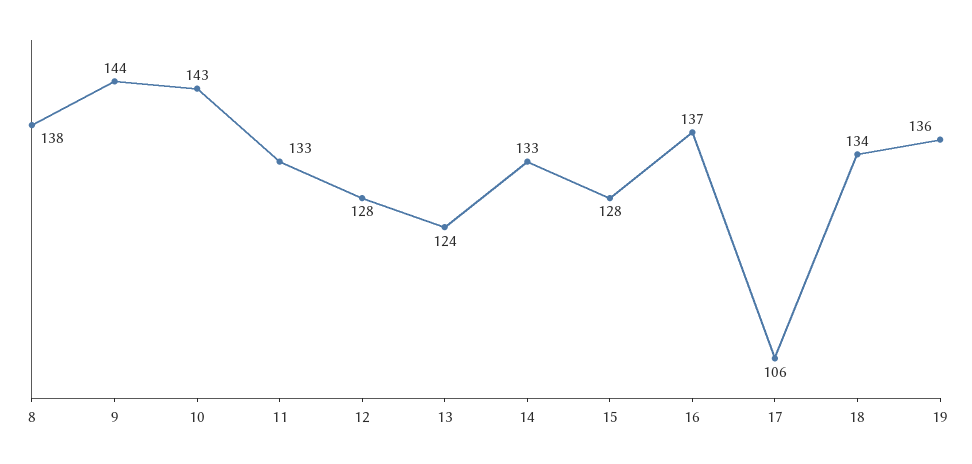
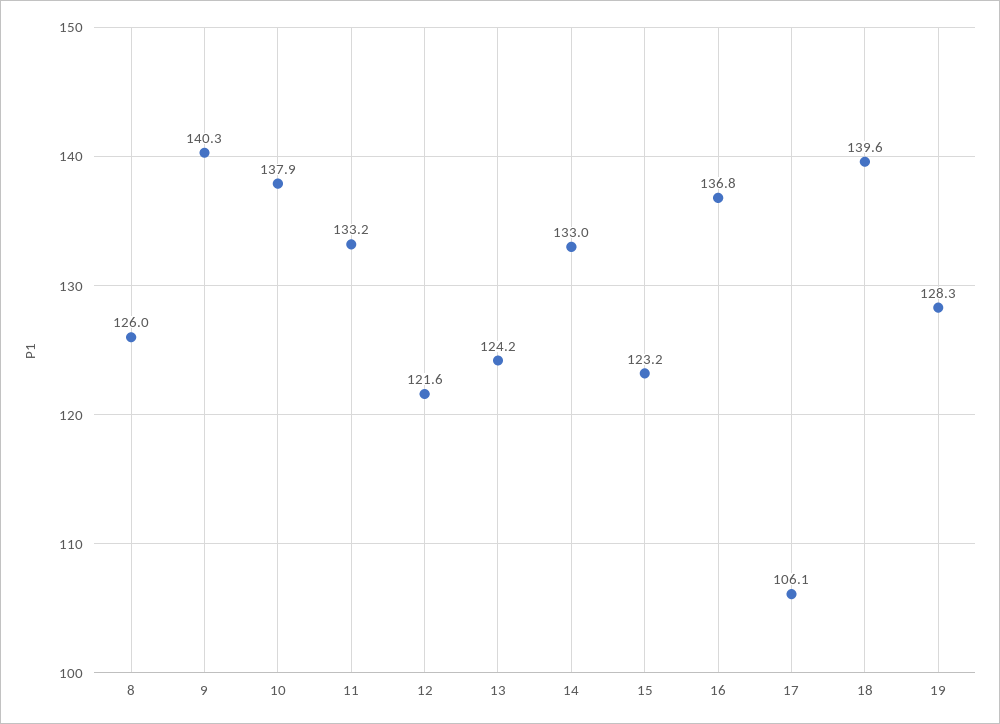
8: 138 -> 126
9: 144 -> 140.3
10: 143 -> 137.9
12: 128 -> 121.6
15: 128 -> 123.2
18: 134 -> 139.6
19: 136 -> 128.3

